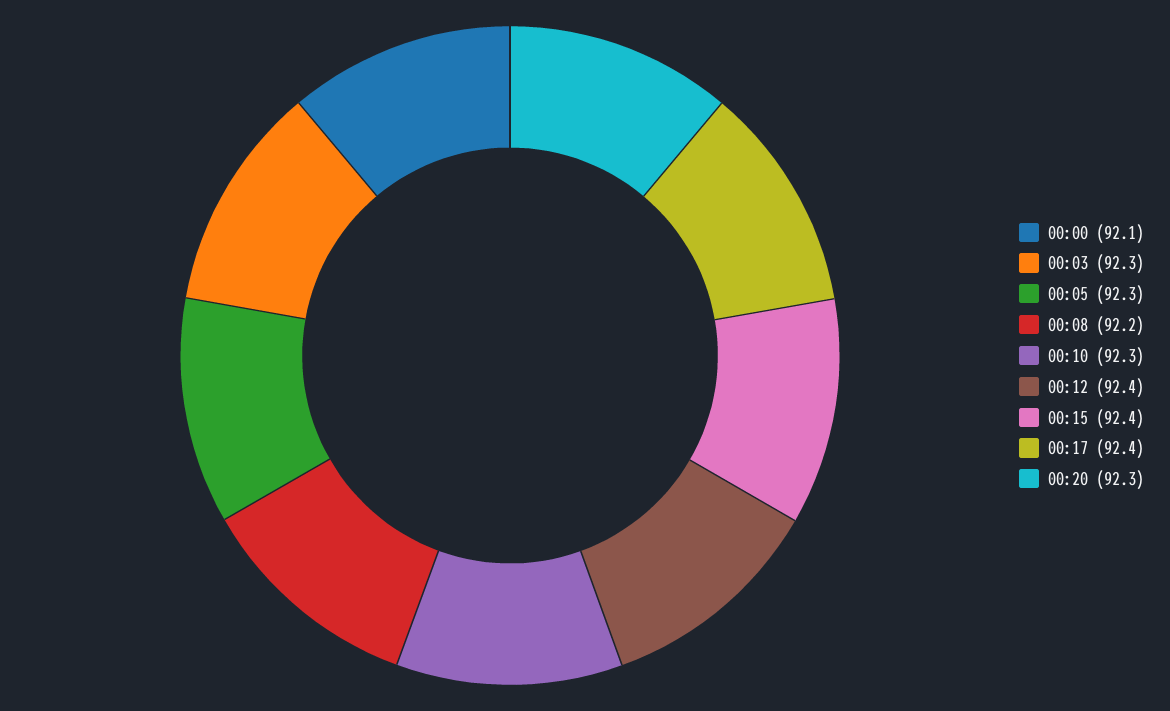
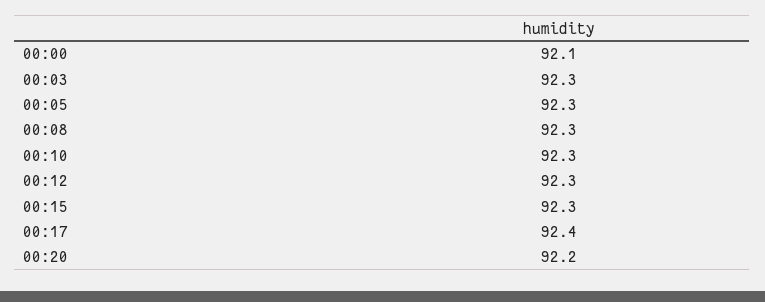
00:08: 92.2 -> 92.3
00:12: 92.4 -> 92.3
00:15: 92.4 -> 92.3
00:20: 92.3 -> 92.2

